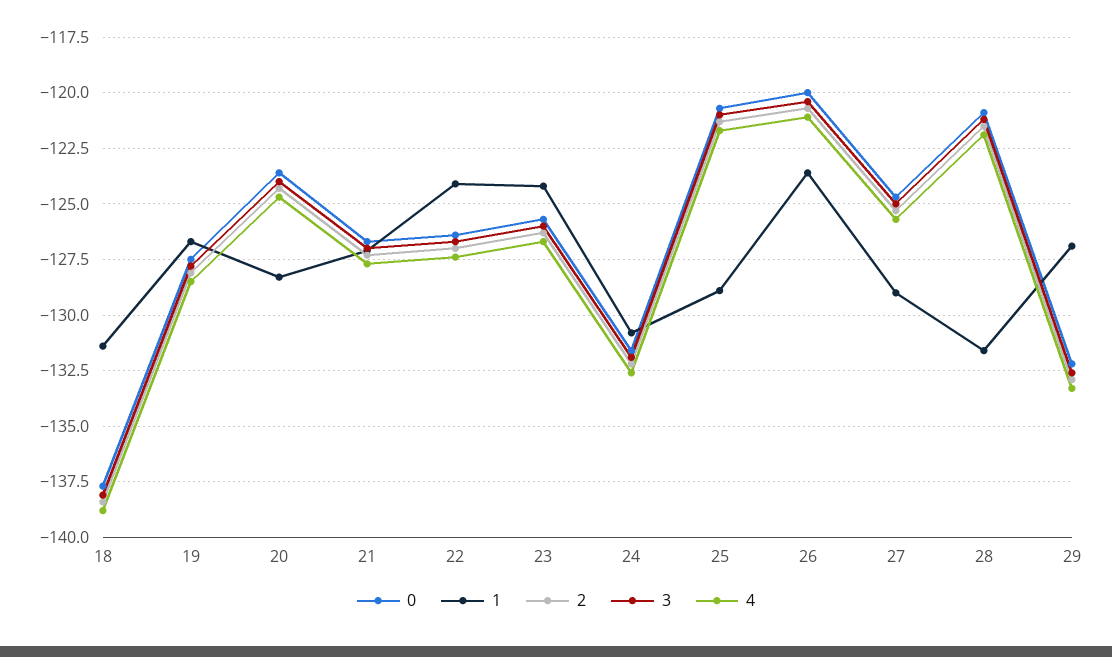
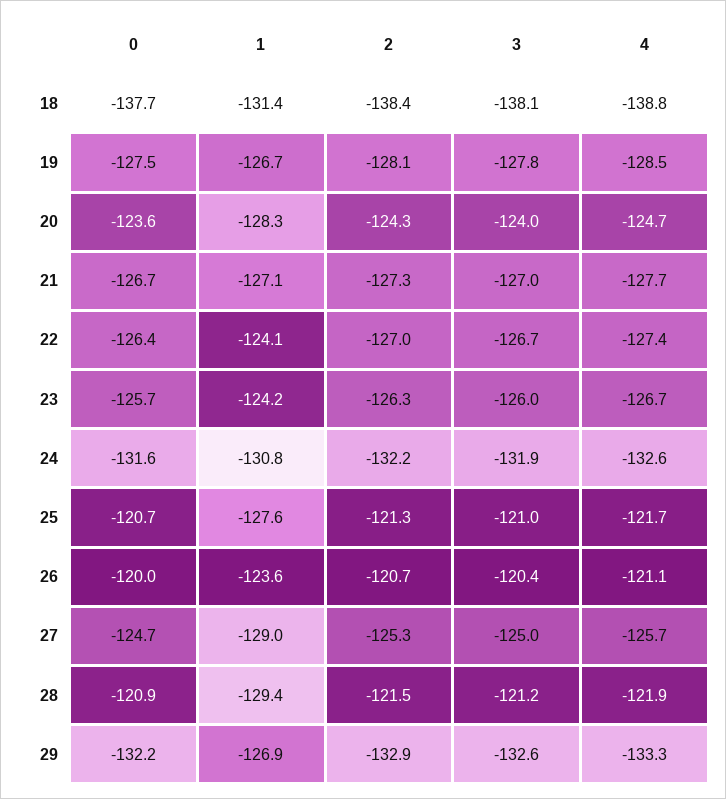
1, 25: -129 -> -127.6
1, 28: -131.5 -> -129.4

